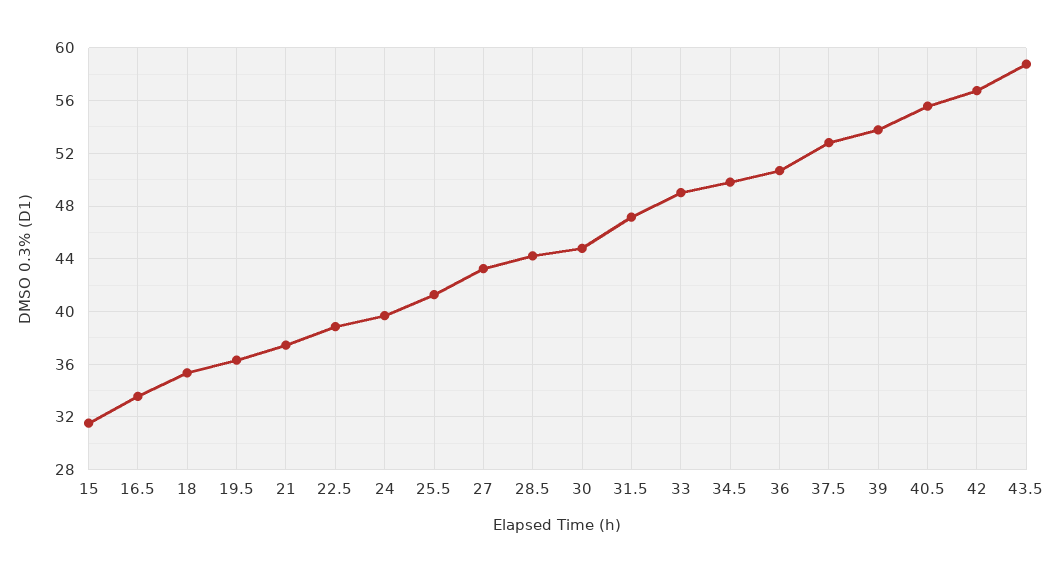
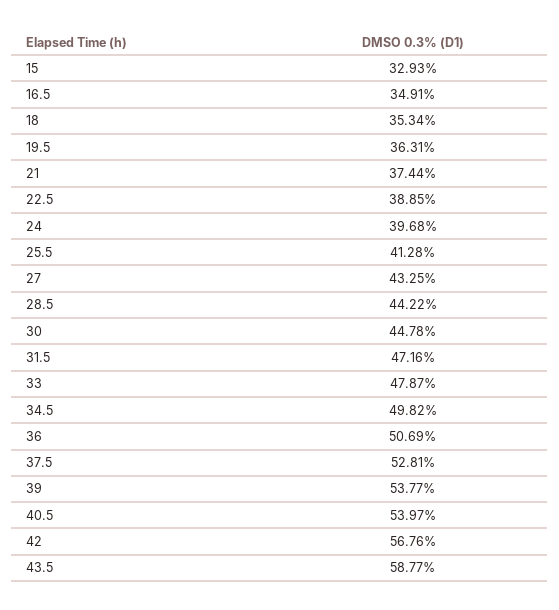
15: 31.5 -> 32.93
16.5: 33.5 -> 34.91
33: 49 -> 47.87
40.5: 55.5 -> 53.97

